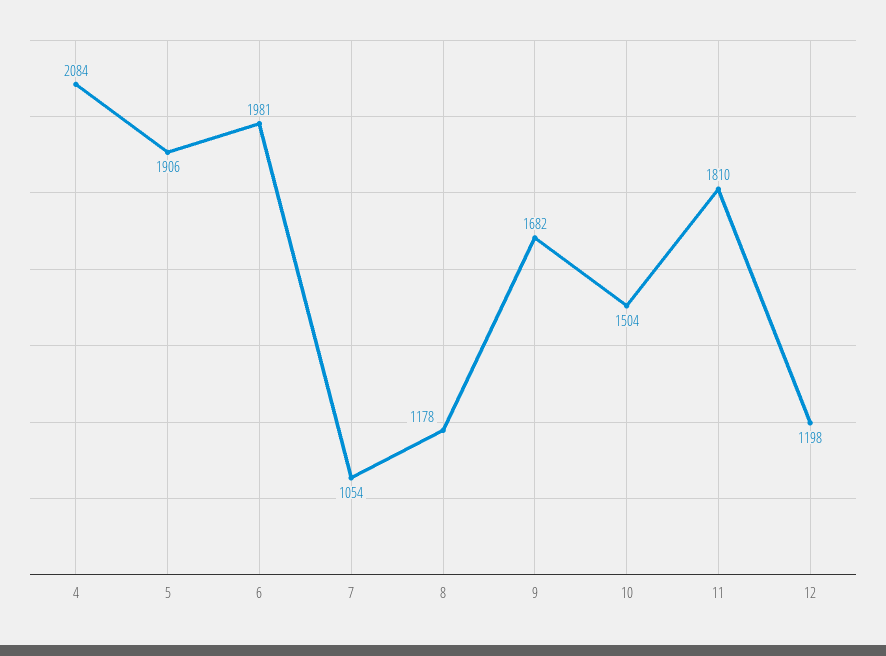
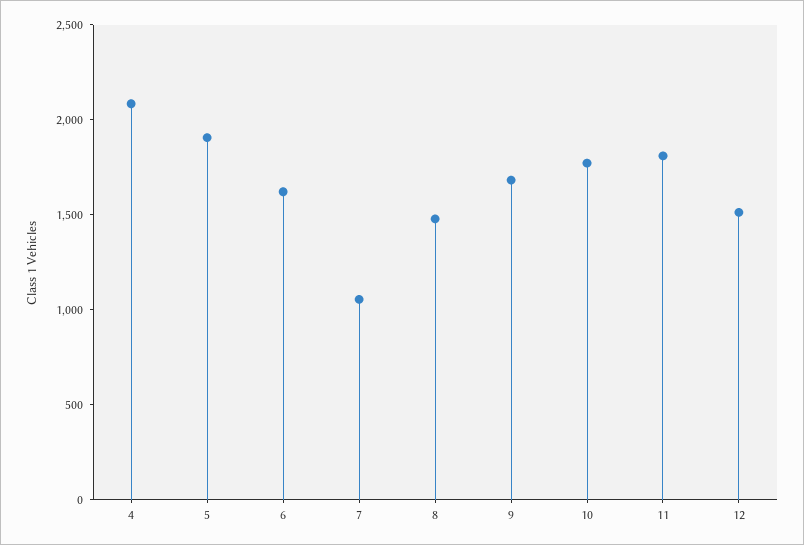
6: 1981 -> 1600
8: 1178 -> 1500
10: 1504 -> 1800
12: 1198 -> 1500

